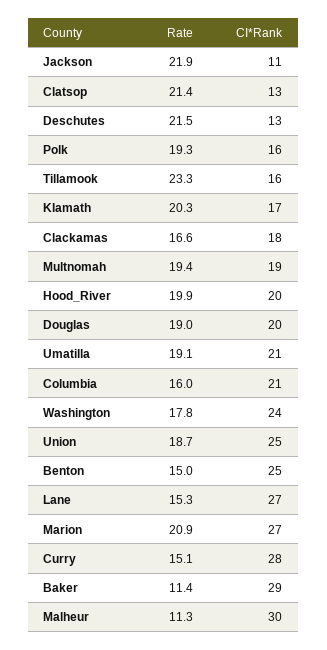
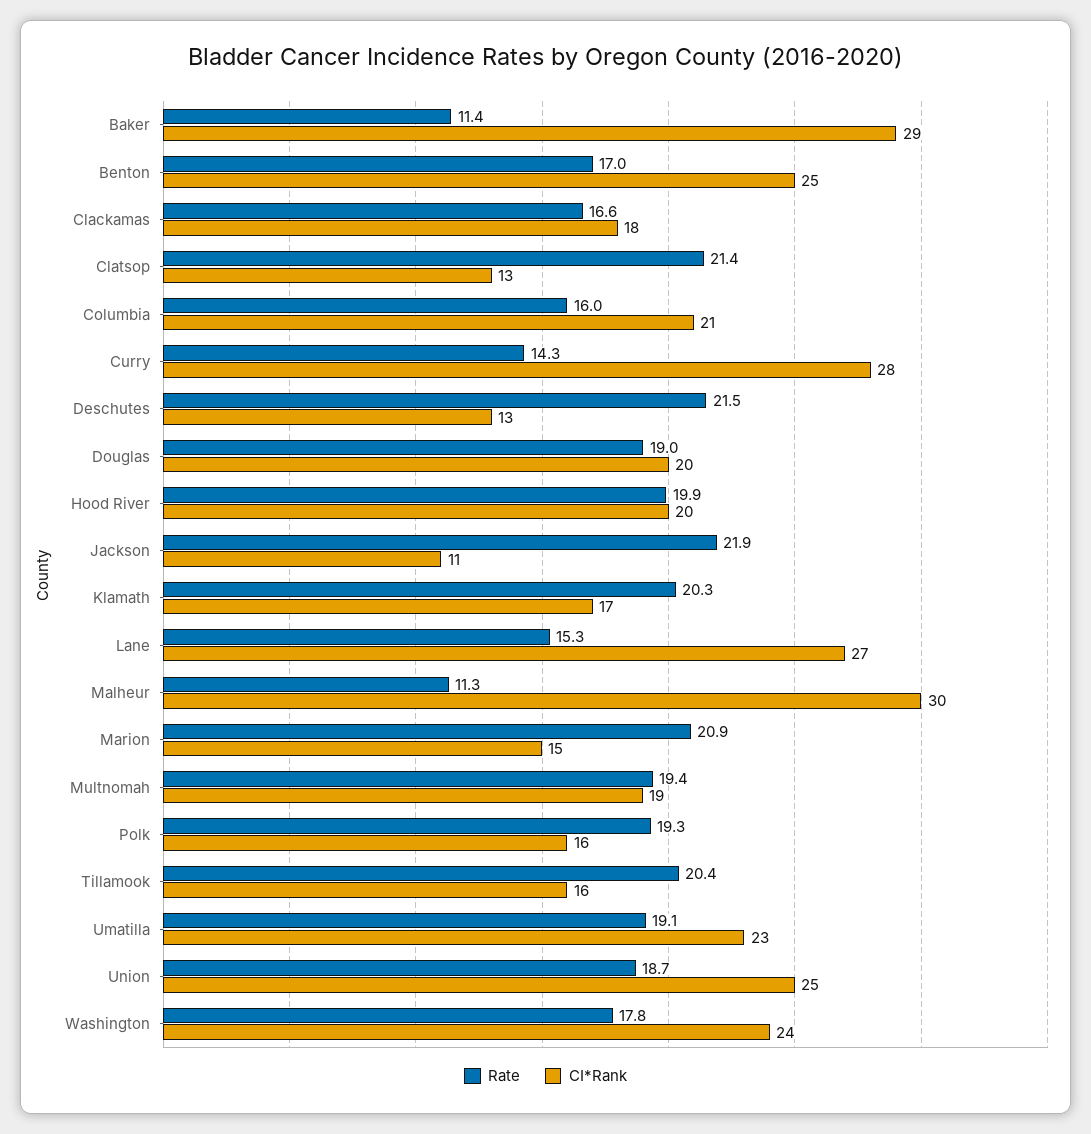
Rate, Tillamook: 23.3 -> 20.4
CI*Rank, Umatilla: 21 -> 23
Rate, Benton: 15 -> 17
CI*Rank, Marion: 27 -> 15
Rate, Curry: 15.1 -> 14.3

